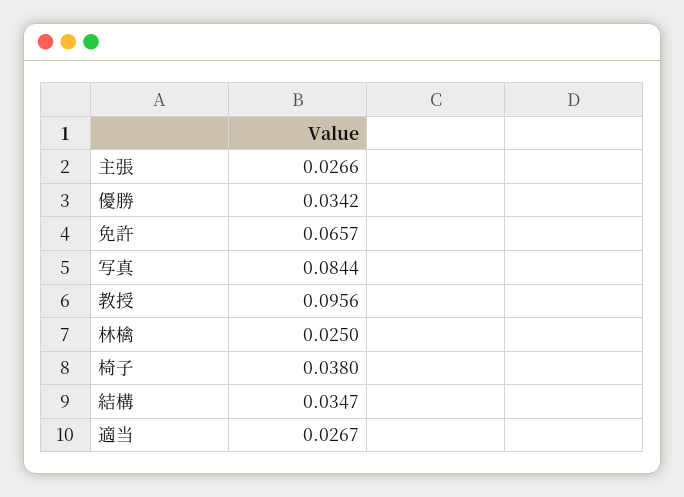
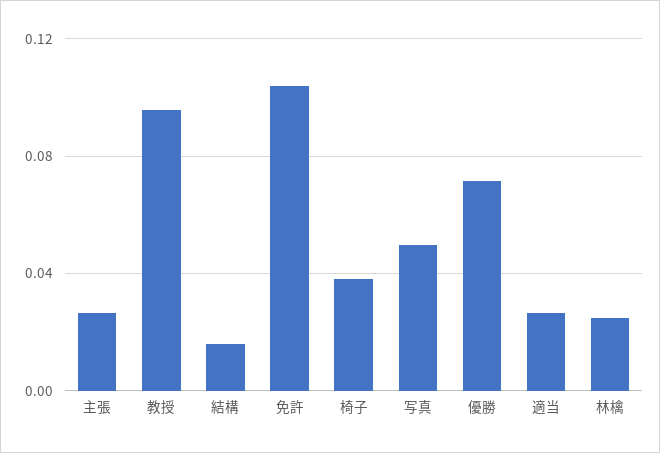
優勝: 0.0342 -> 0.07
免許: 0.0657 -> 0.105
写真: 0.0844 -> 0.05
結構: 0.0347 -> 0.015

